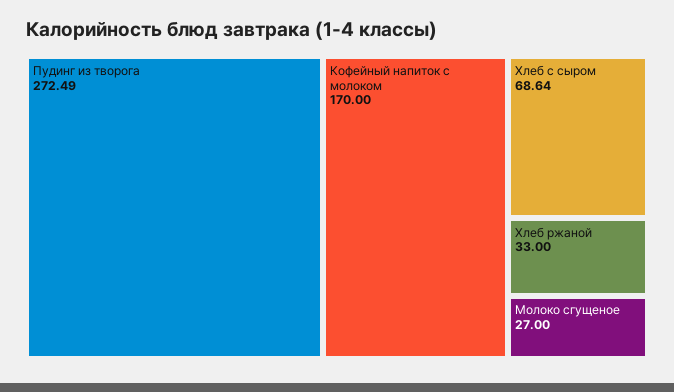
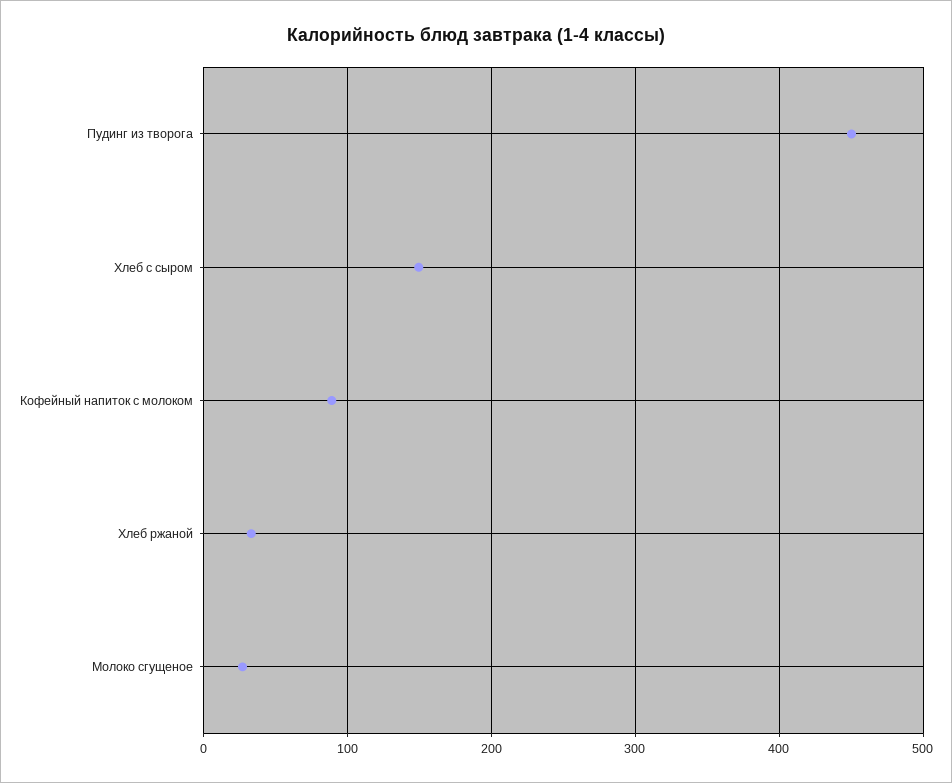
Пудинг из творога: 272.49 -> 450
Кофейный напиток с молоком: 170 -> 90
Хлеб с сыром: 68.64 -> 150

